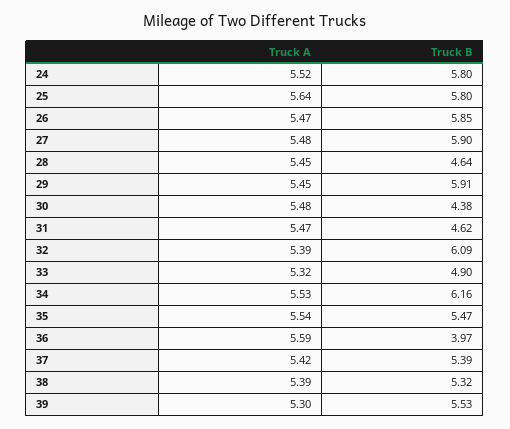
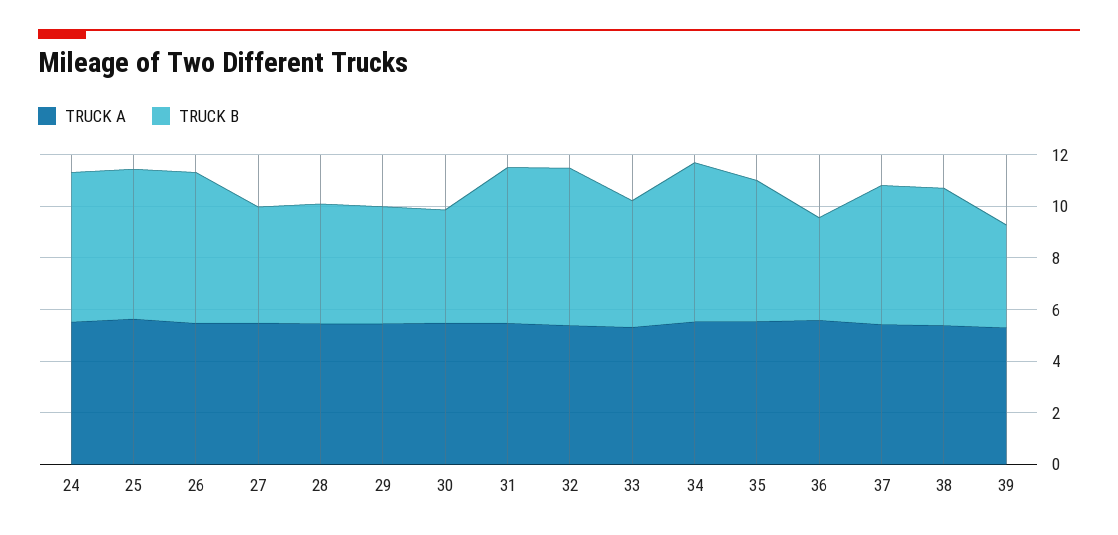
Truck B, 27: 5.9 -> 4.5
Truck B, 29: 5.91 -> 4.5
Truck B, 31: 4.62 -> 6
Truck B, 39: 5.53 -> 4

